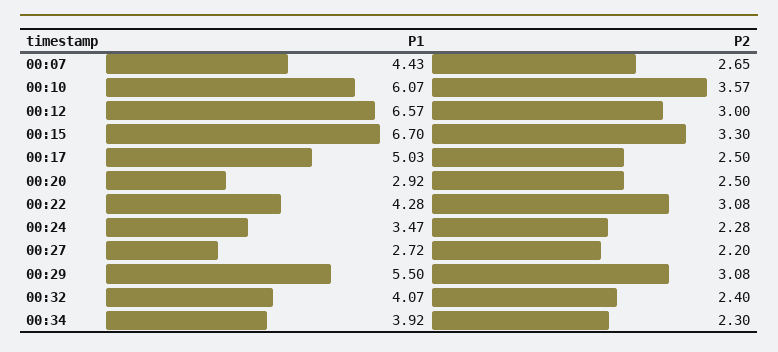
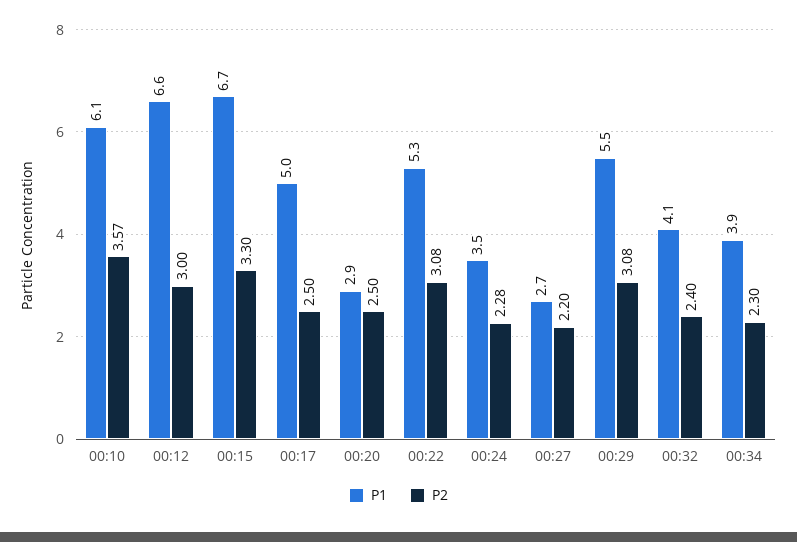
P1, 00:07: 4.43 -> none
P2, 00:07: 2.65 -> none
P1, 00:22: 4.28 -> 5.3

